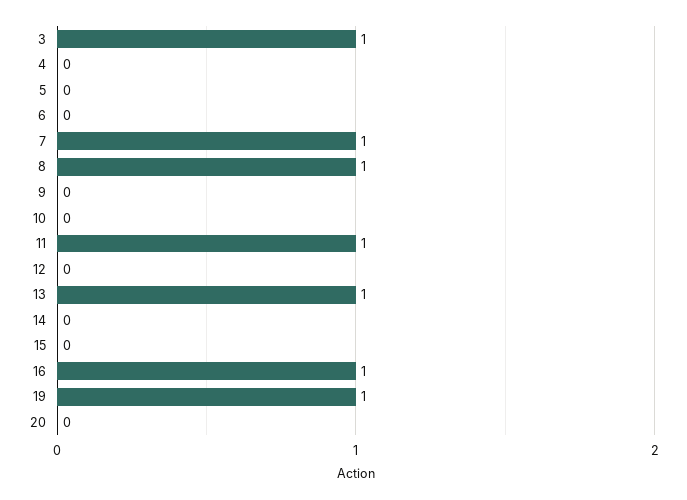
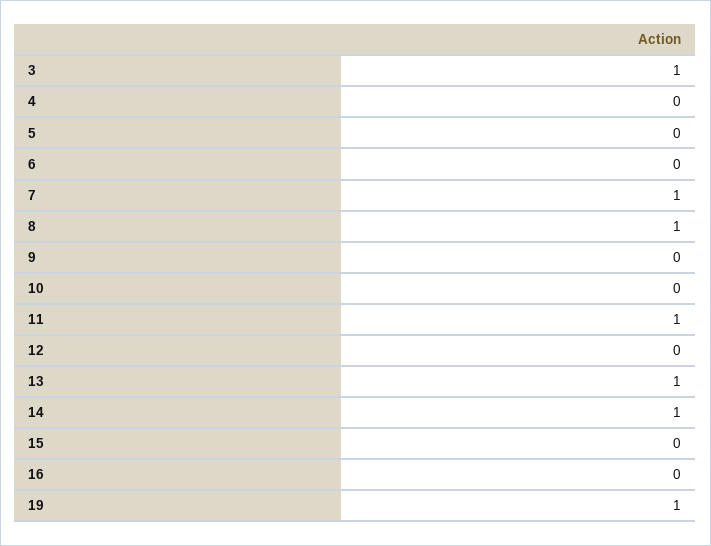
14: 0 -> 1
16: 1 -> 0
20: 0 -> none

